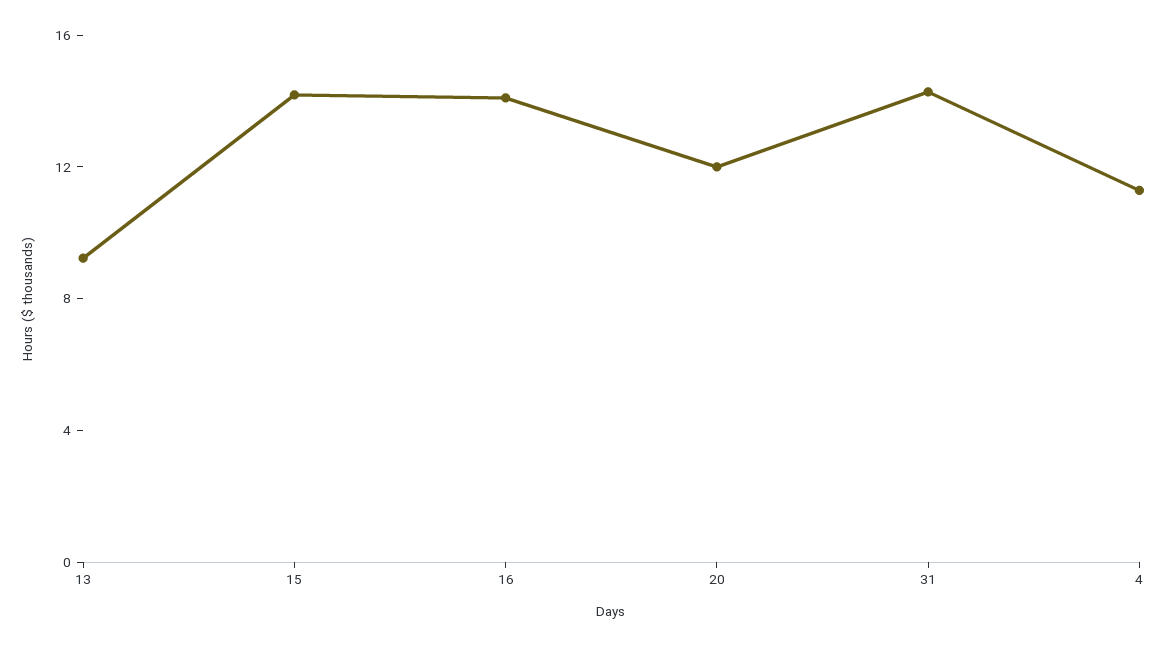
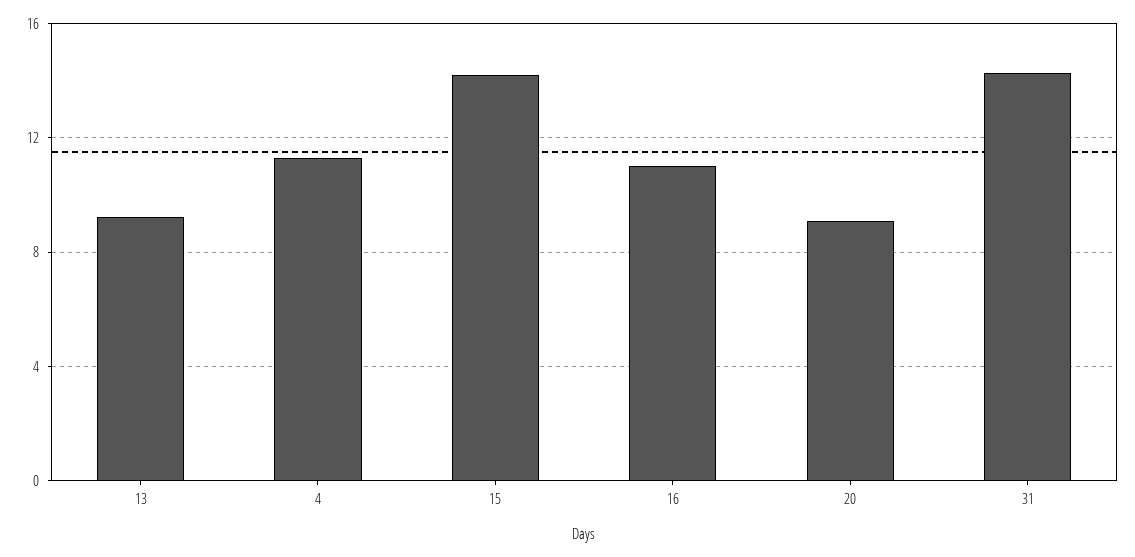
16: 14 -> 11
20: 12 -> 9

